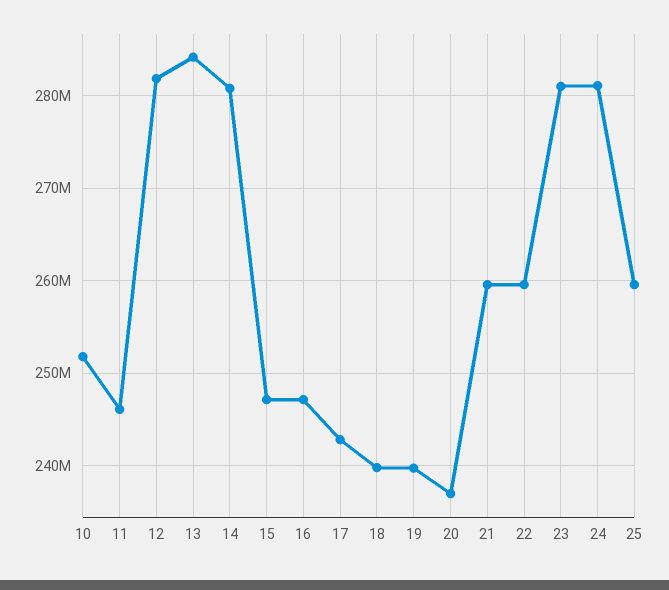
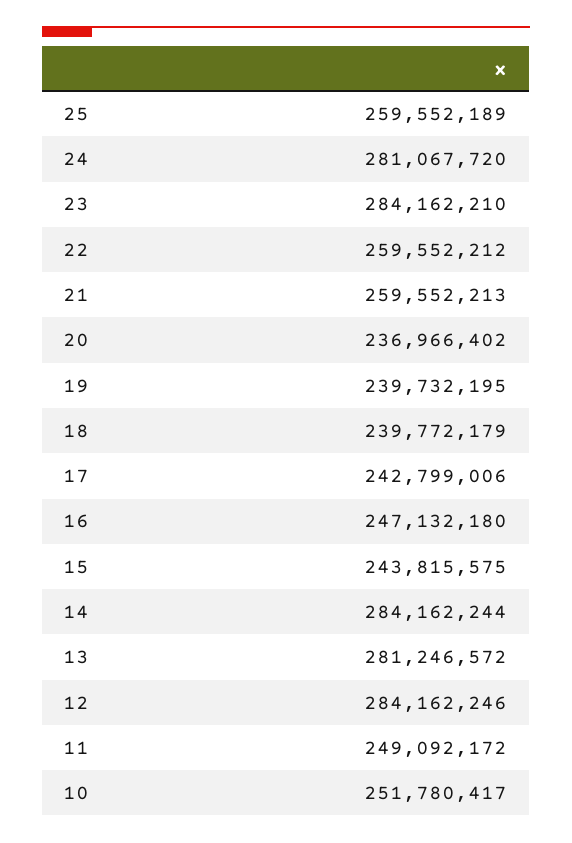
11: 246000000 -> 249092172
12: 282000000 -> 284162246
13: 284000000 -> 281246572
14: 281000000 -> 284162244
15: 247000000 -> 243815575
23: 281000000 -> 284162210

